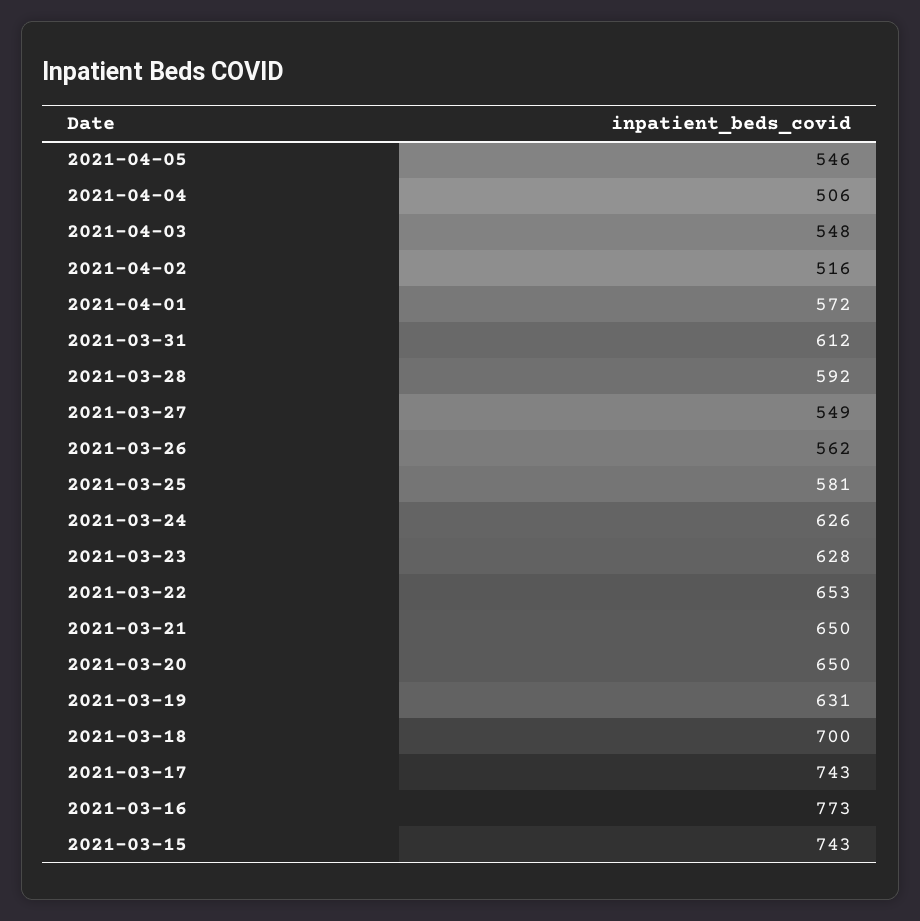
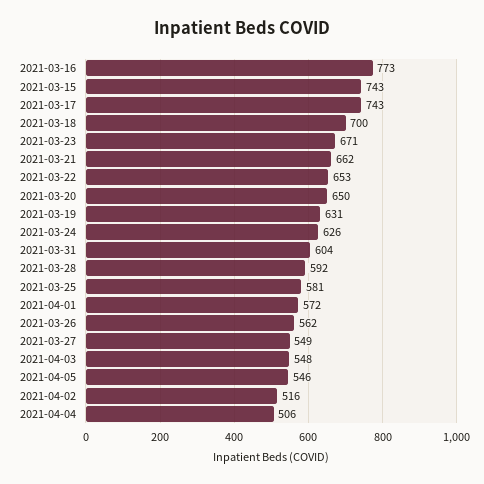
2021-03-31: 612 -> 604
2021-03-23: 628 -> 671
2021-03-21: 650 -> 662

